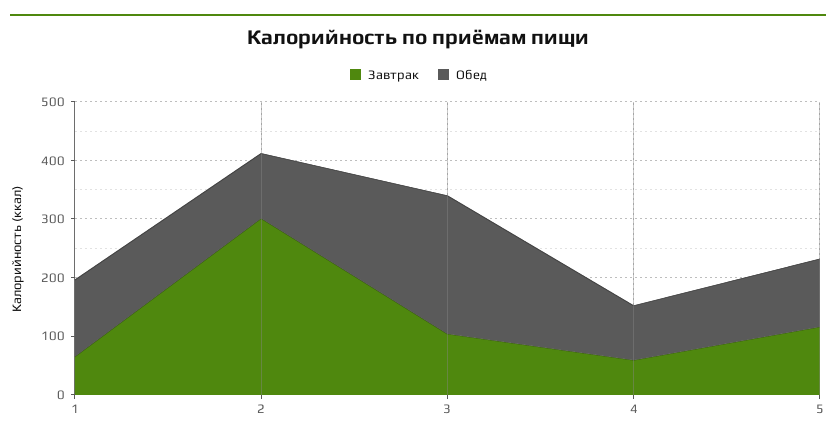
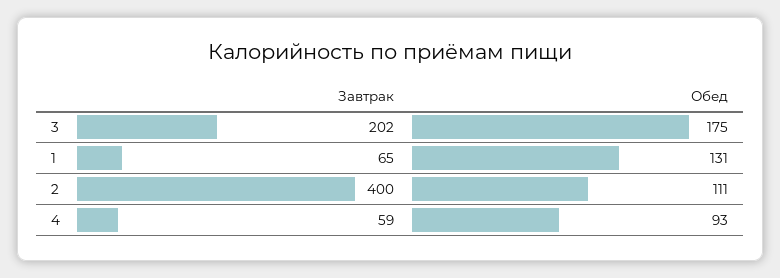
Завтрак, 2: 300 -> 400
Завтрак, 3: 100 -> 202
Обед, 3: 240 -> 175
Завтрак, 5: 120 -> none
Обед, 5: 120 -> none

